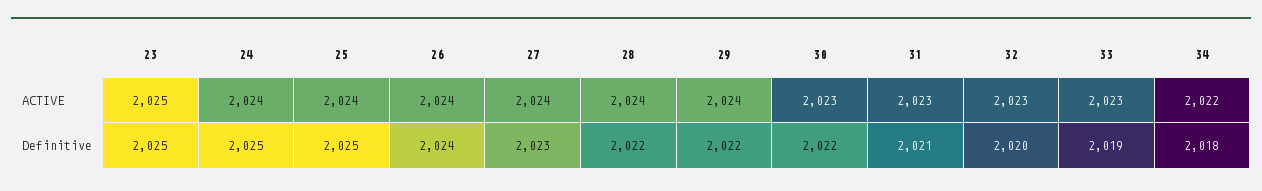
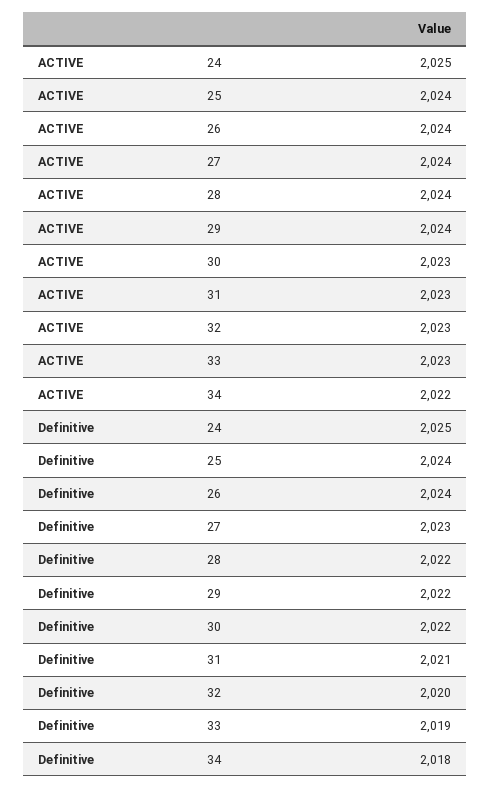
23, ACTIVE: 2025 -> none
24, ACTIVE: 2024 -> 2025
23, Definitive: 2025 -> none
25, Definitive: 2025 -> 2024

